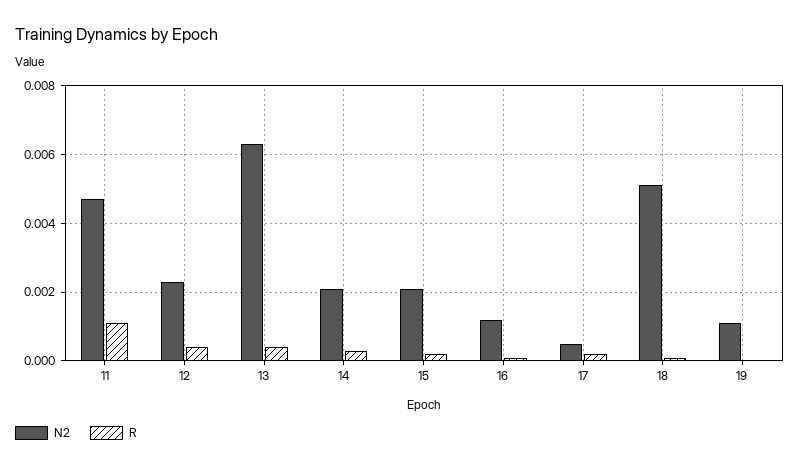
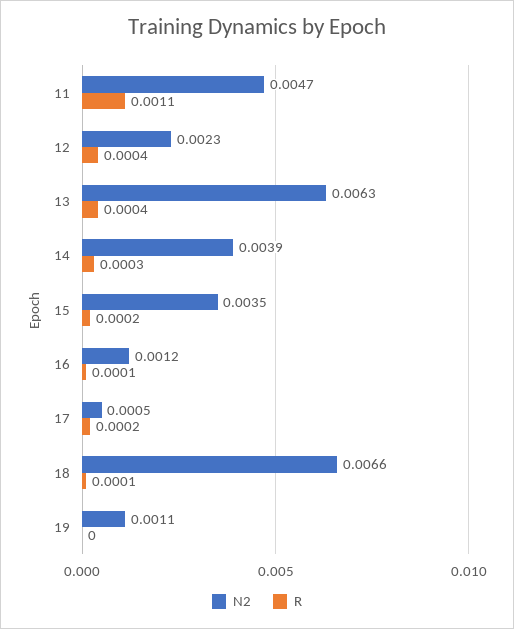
N2, 14: 0.002 -> 0.0039
N2, 15: 0.002 -> 0.0035
N2, 18: 0.005 -> 0.0066

